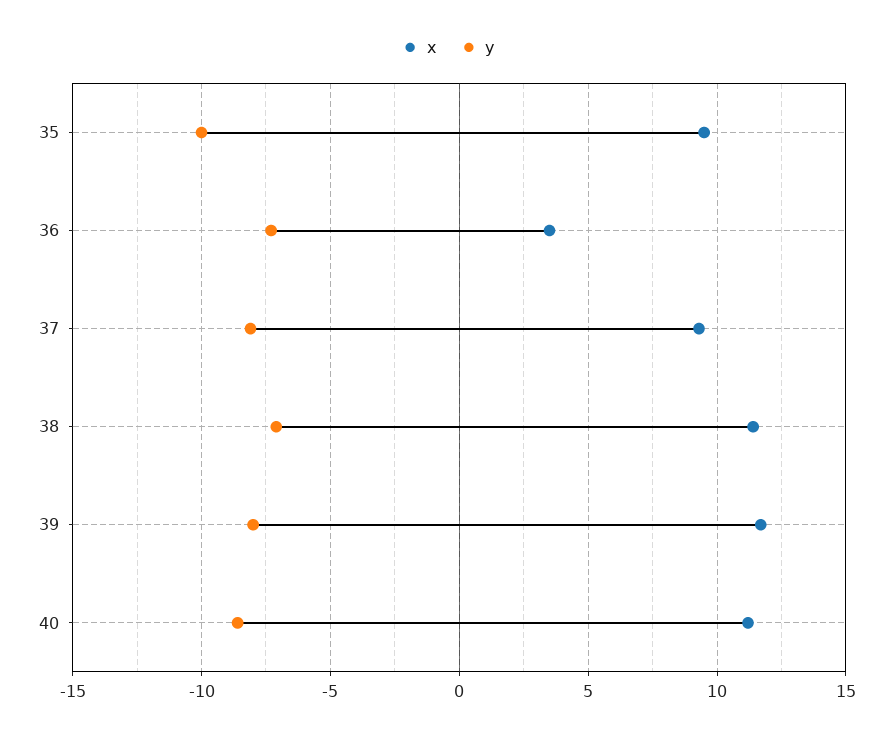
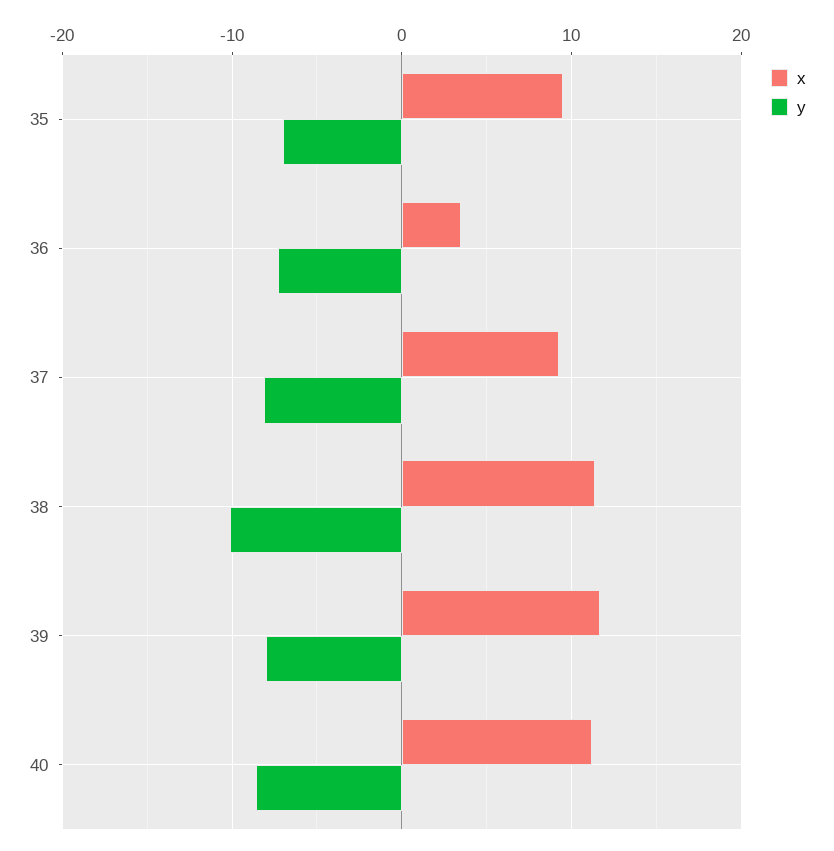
y, 35: -10 -> -7
y, 38: -7 -> -10

